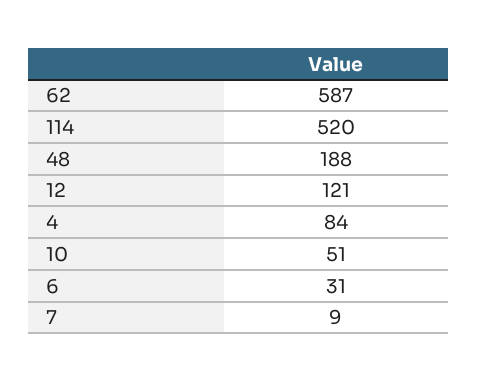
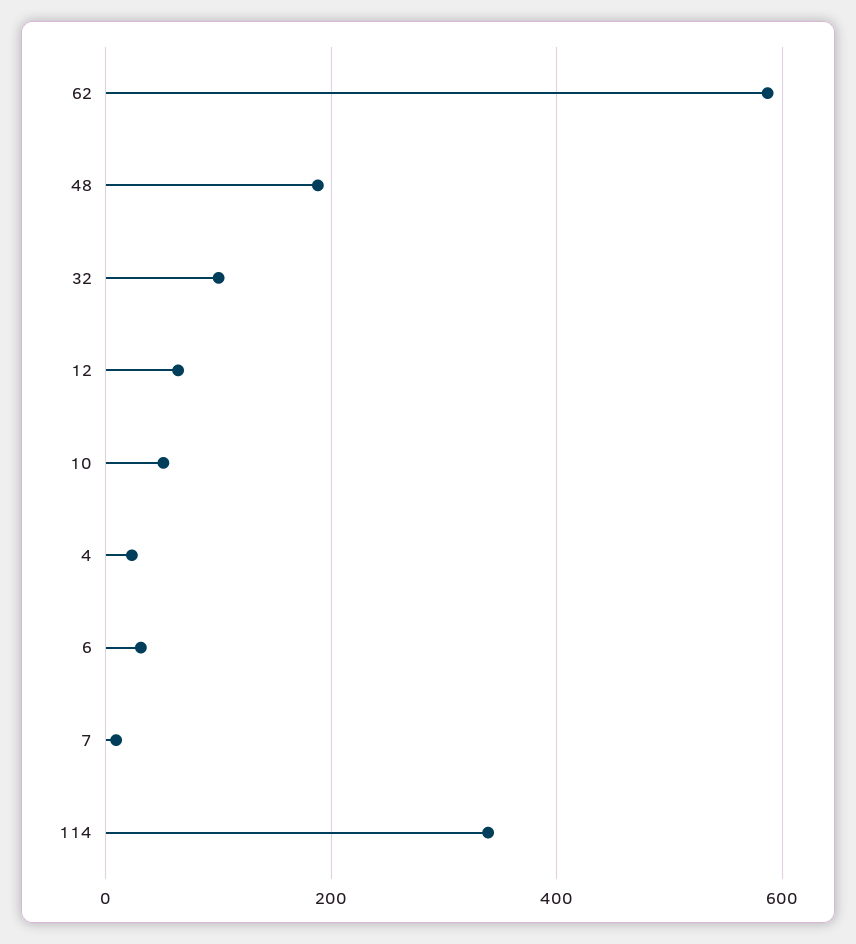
114: 520 -> 340
12: 121 -> 60
4: 84 -> 20
32: none -> 100

